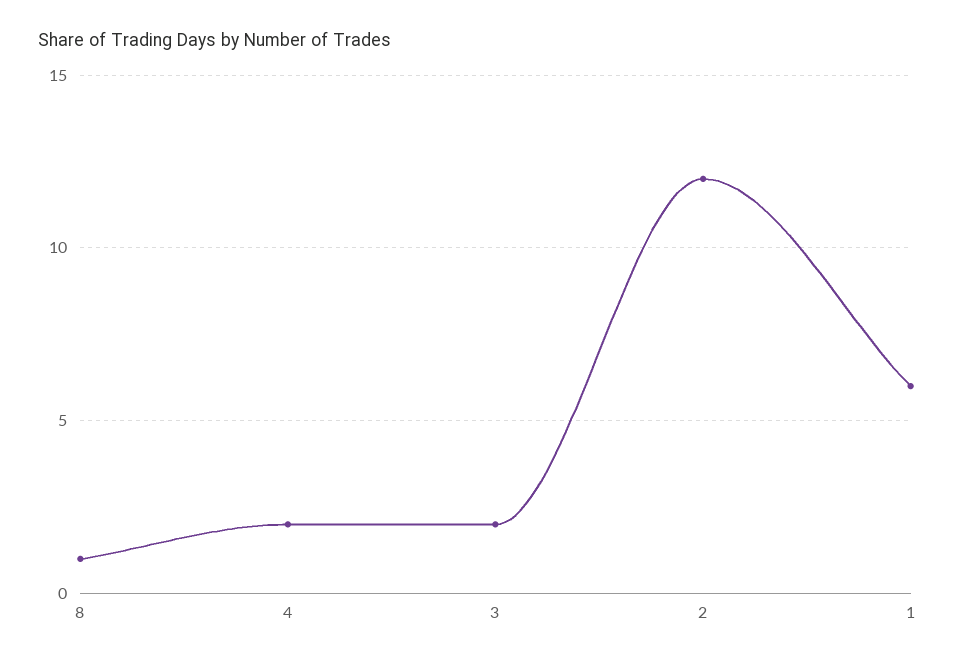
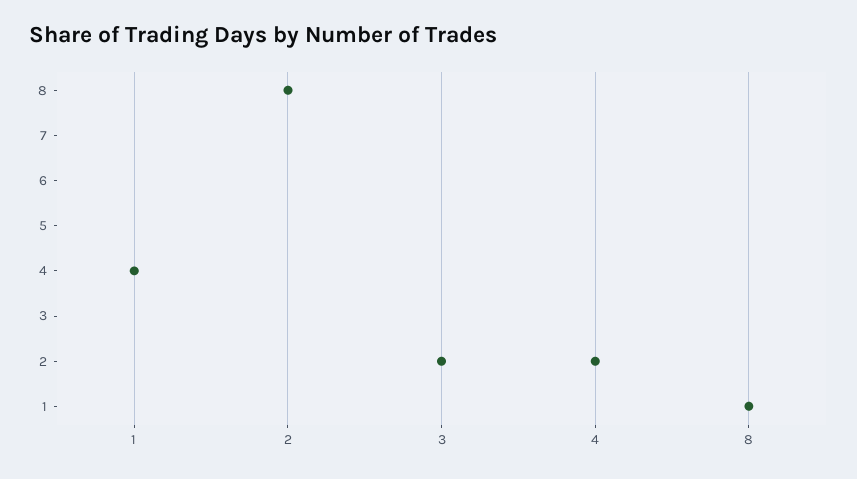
2: 12 -> 8
1: 6 -> 4

